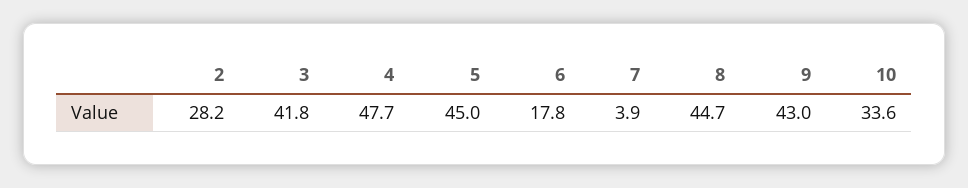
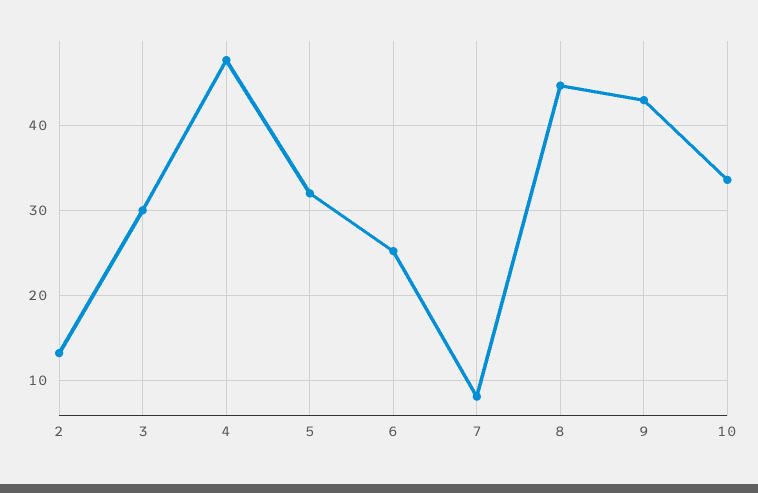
2: 28.2 -> 13
3: 41.8 -> 30
5: 45 -> 32
6: 17.8 -> 25
7: 3.9 -> 8

